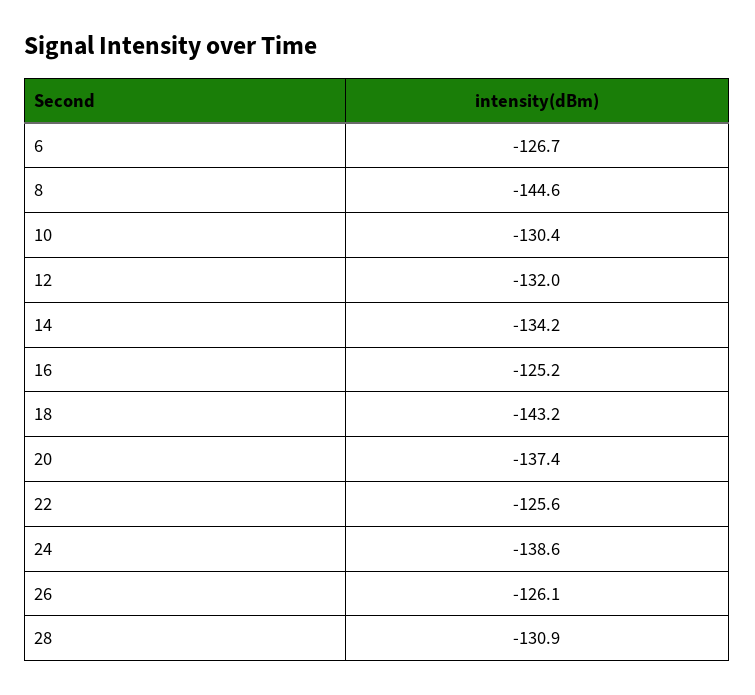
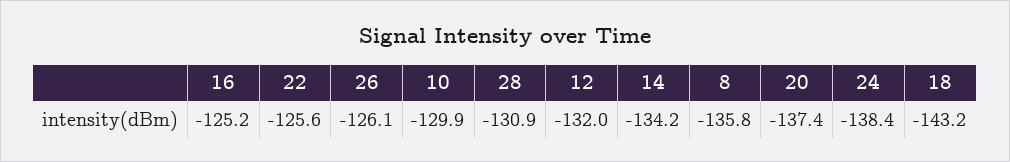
6: -126.7 -> none
8: -144.6 -> -135.8
10: -130.4 -> -129.9
24: -138.6 -> -138.4

